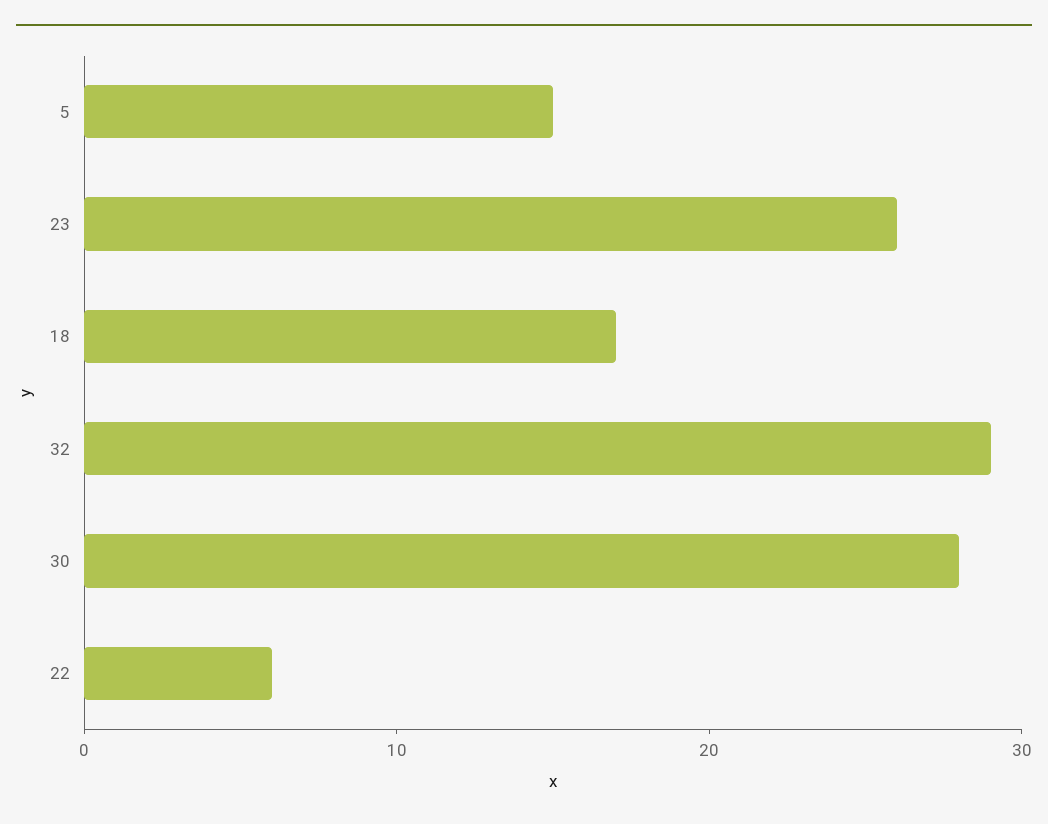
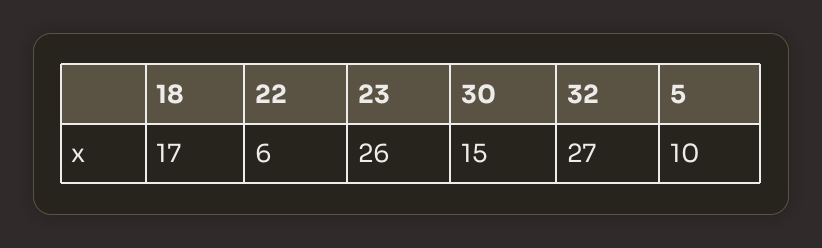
5: 15 -> 10
32: 29 -> 27
30: 28 -> 15

